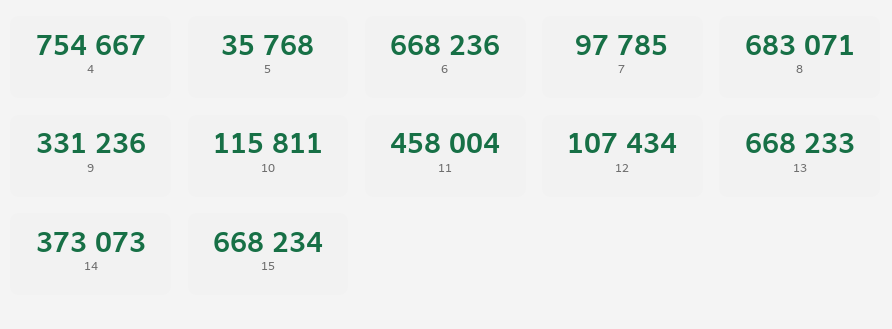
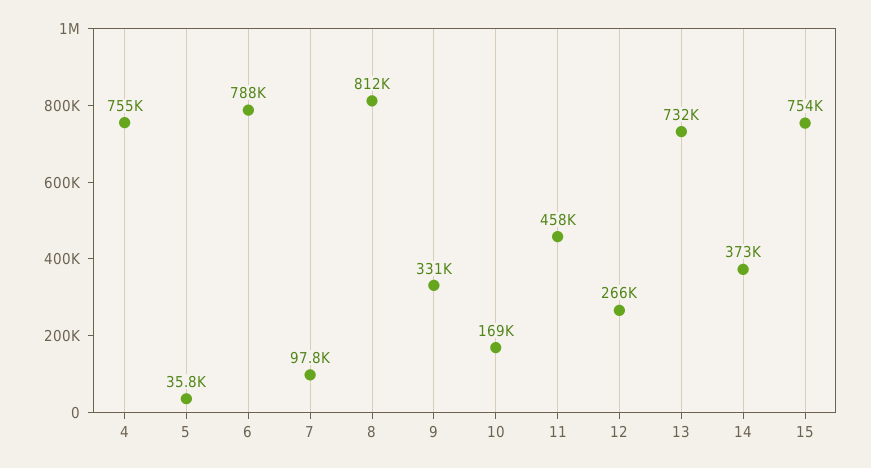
6: 668236 -> 788000
8: 683071 -> 812000
10: 115811 -> 169000
12: 107434 -> 266000
13: 668233 -> 732000
15: 668234 -> 754000

